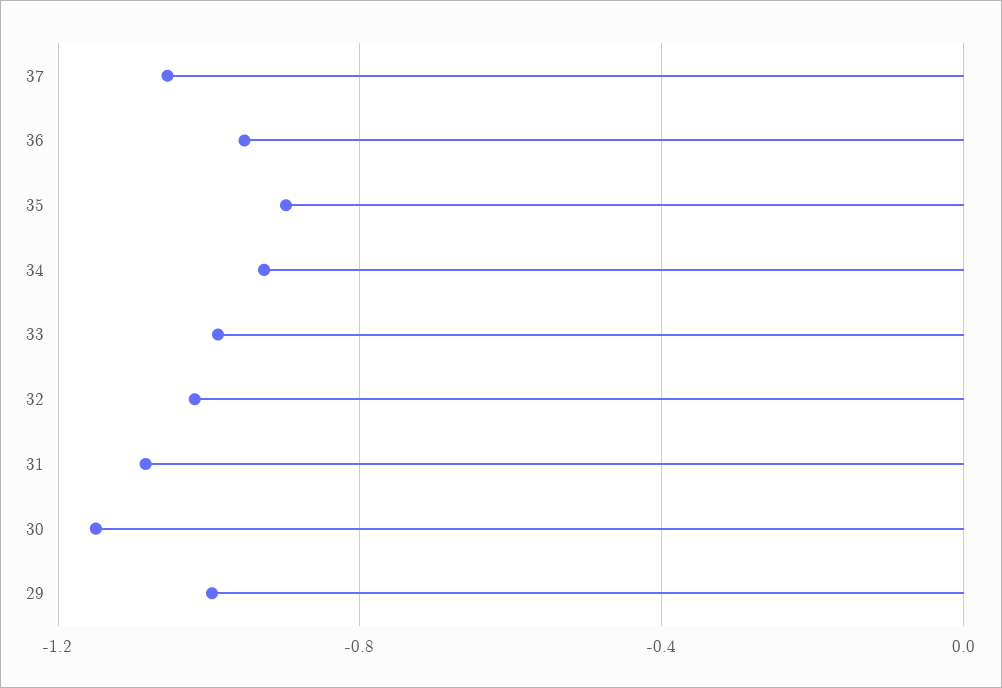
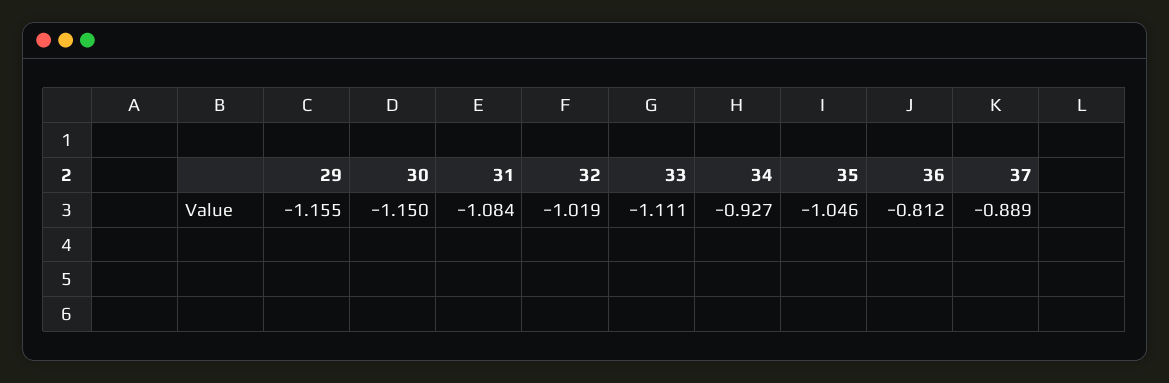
37: -1.05 -> -0.889
36: -0.95 -> -0.812
35: -0.9 -> -1.046
33: -1 -> -1.111
29: -1 -> -1.155

